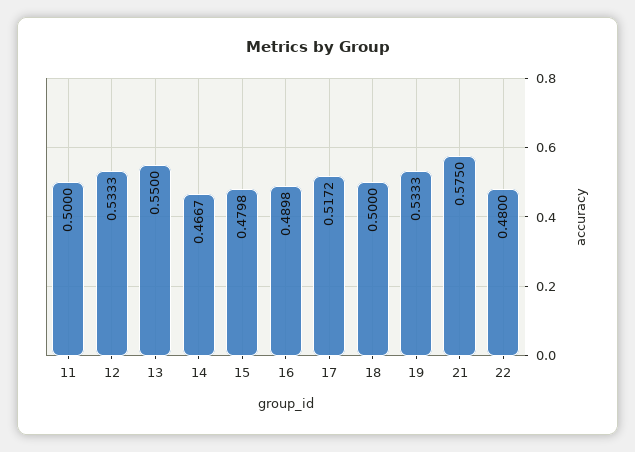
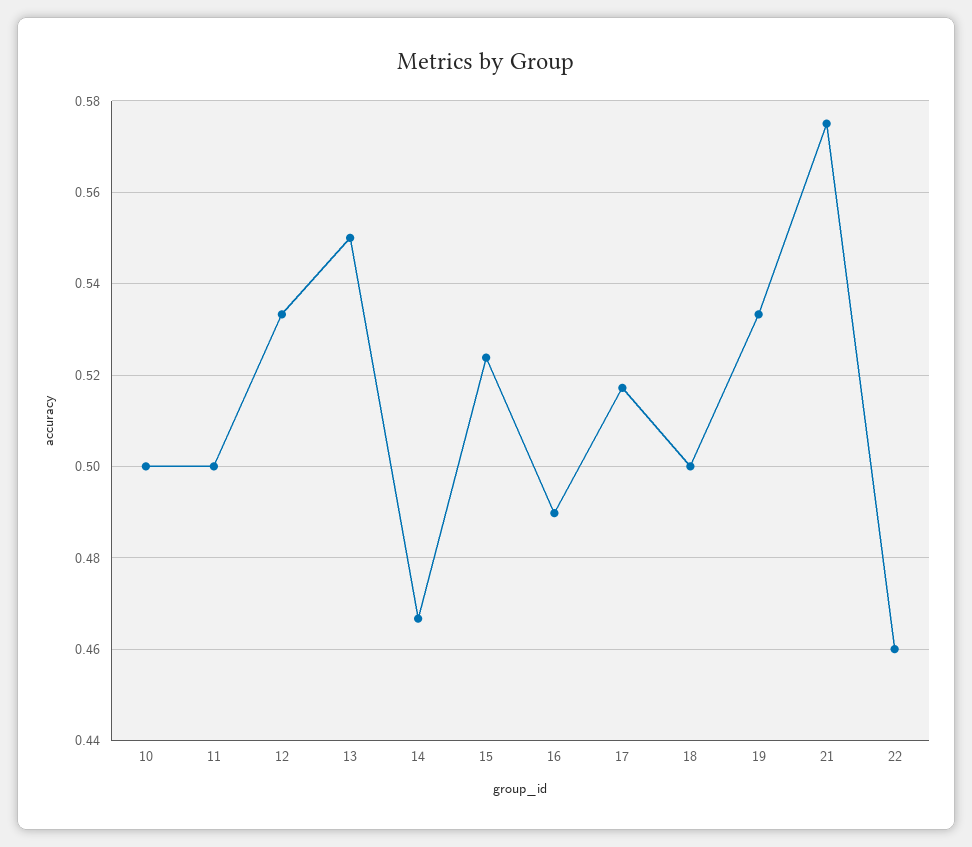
15: 0.4798 -> 0.524
22: 0.48 -> 0.46
10: none -> 0.5

